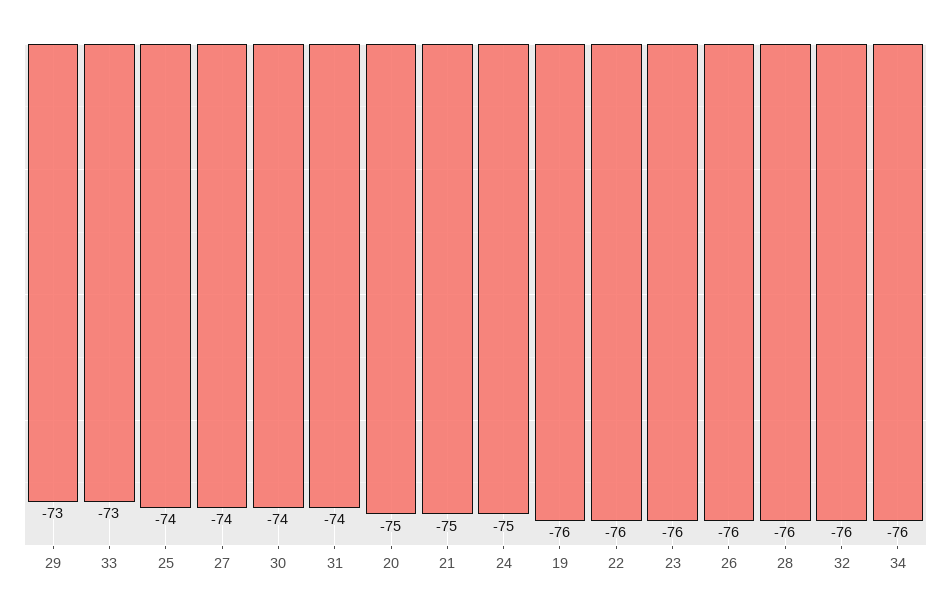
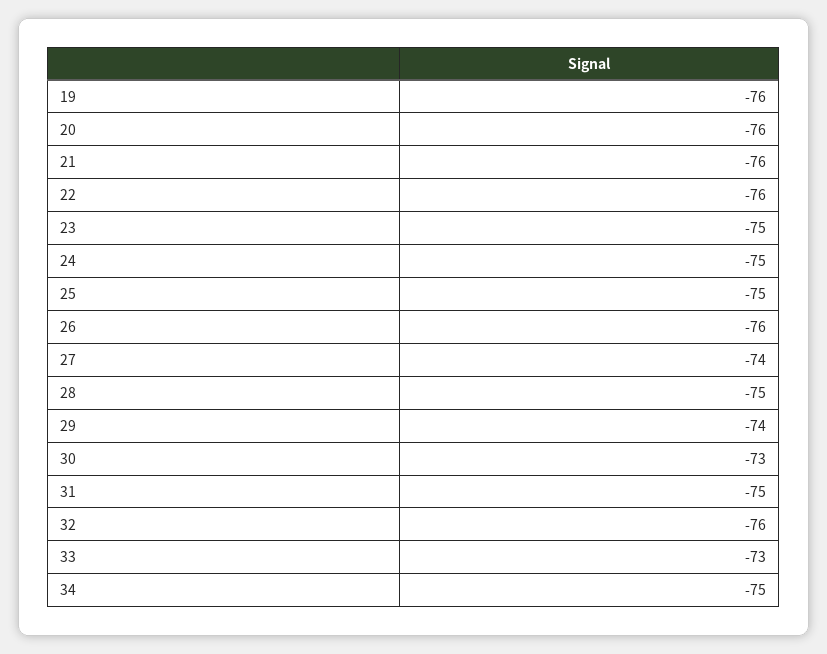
29: -73 -> -74
25: -74 -> -75
30: -74 -> -73
31: -74 -> -75
20: -75 -> -76
21: -75 -> -76
23: -76 -> -75
28: -76 -> -75
34: -76 -> -75

